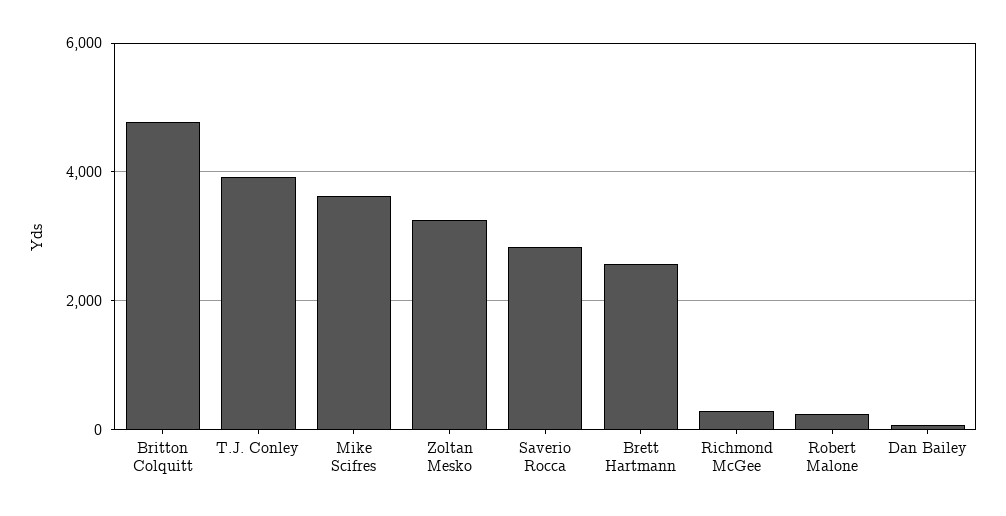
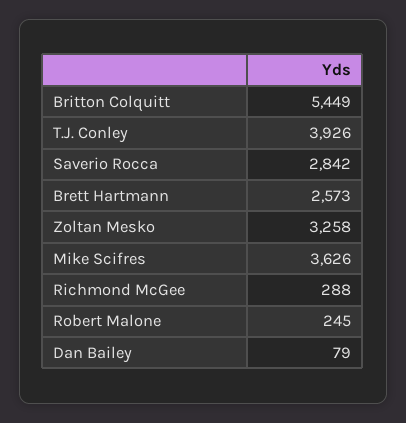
Britton Colquitt: 4800 -> 5449

